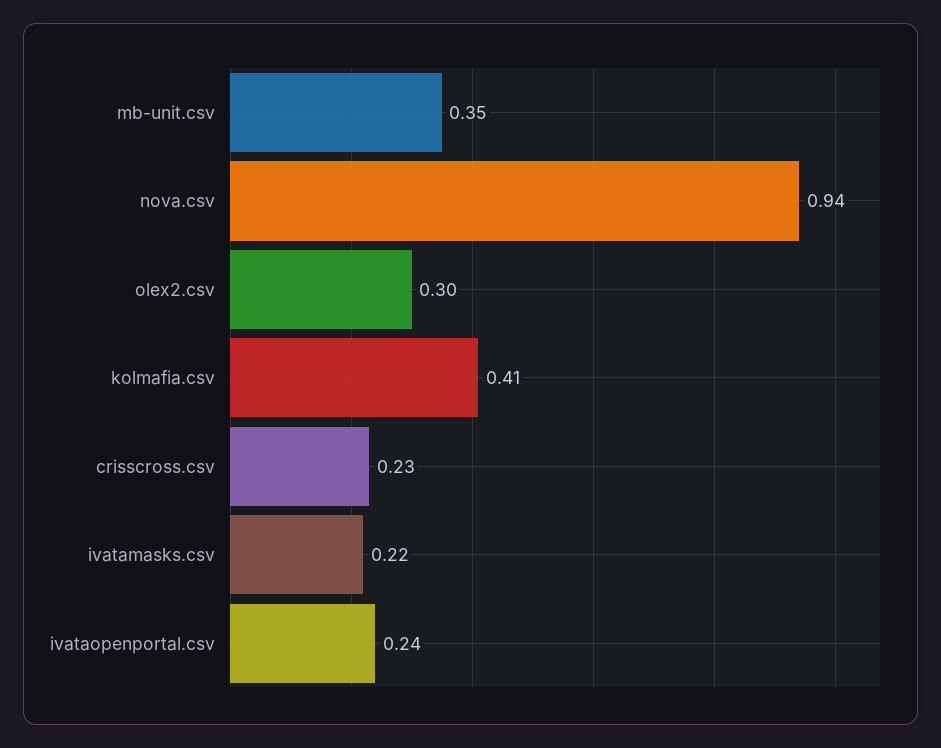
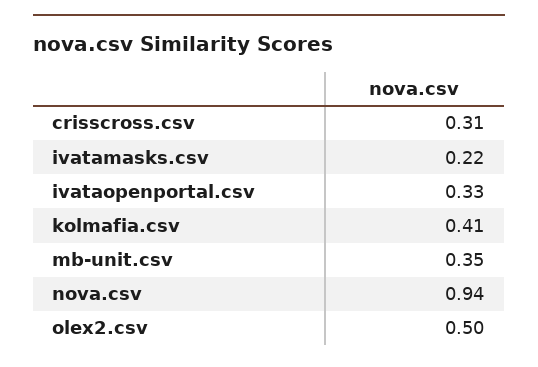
olex2.csv: 0.3 -> 0.5
crisscross.csv: 0.23 -> 0.31
ivataopenportal.csv: 0.24 -> 0.33

